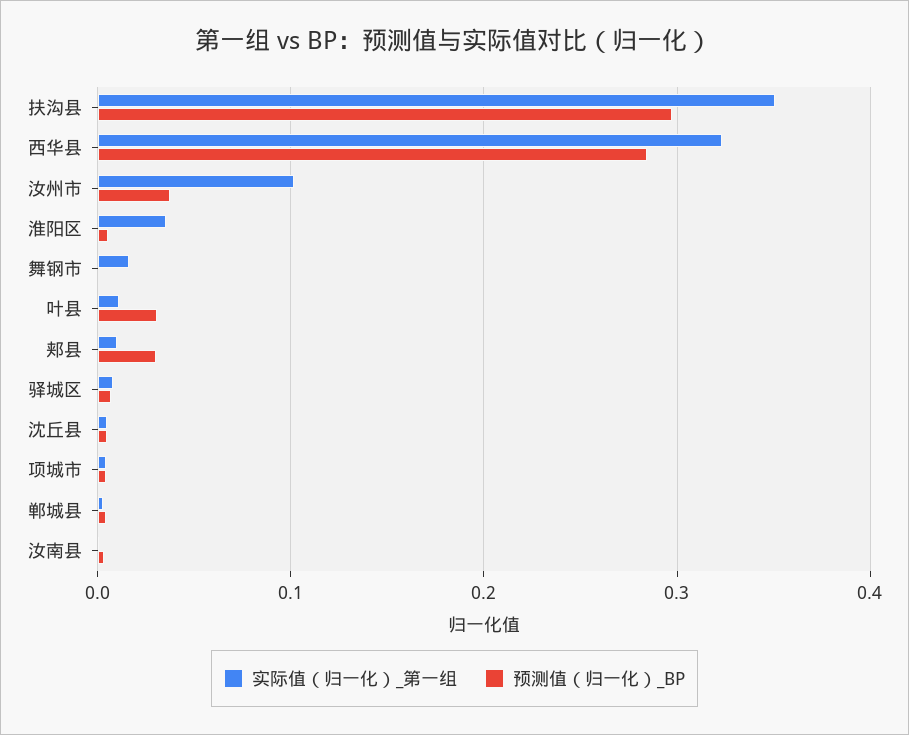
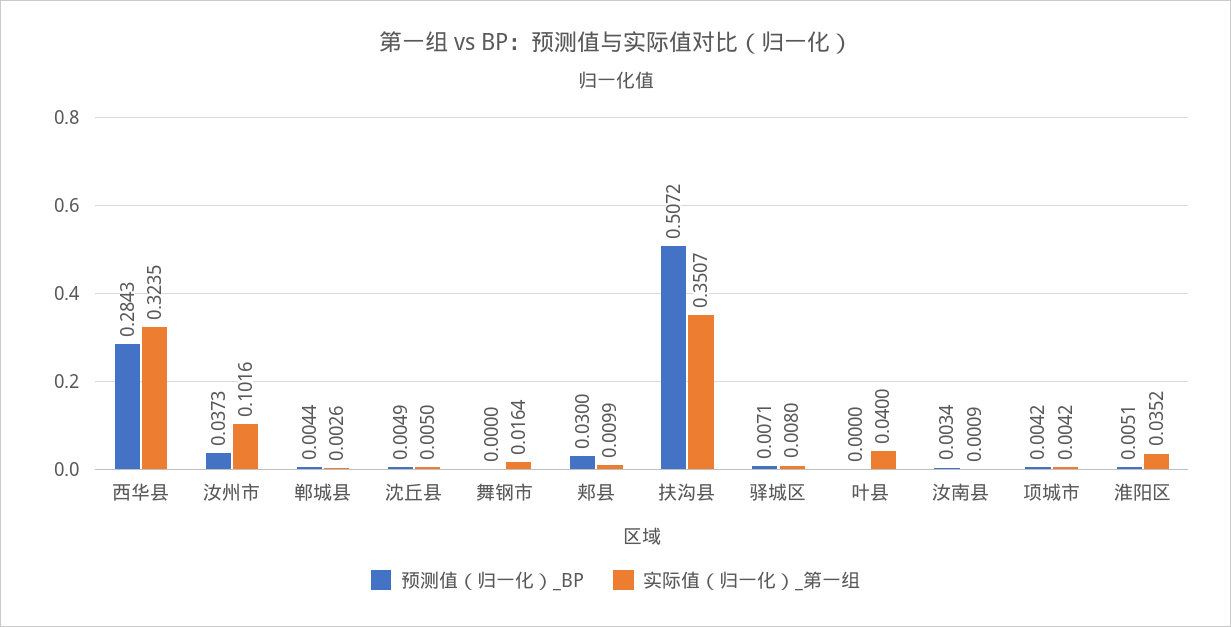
预测值（归一化）_BP, 扶沟县: 0.3 -> 0.5072
实际值（归一化）_第一组, 叶县: 0.01 -> 0.04
预测值（归一化）_BP, 叶县: 0.03 -> 0

